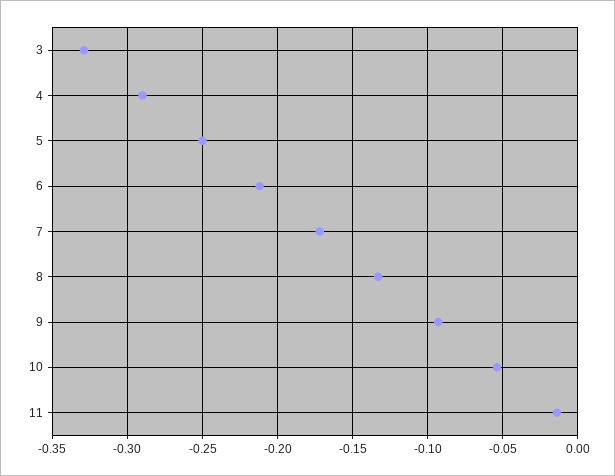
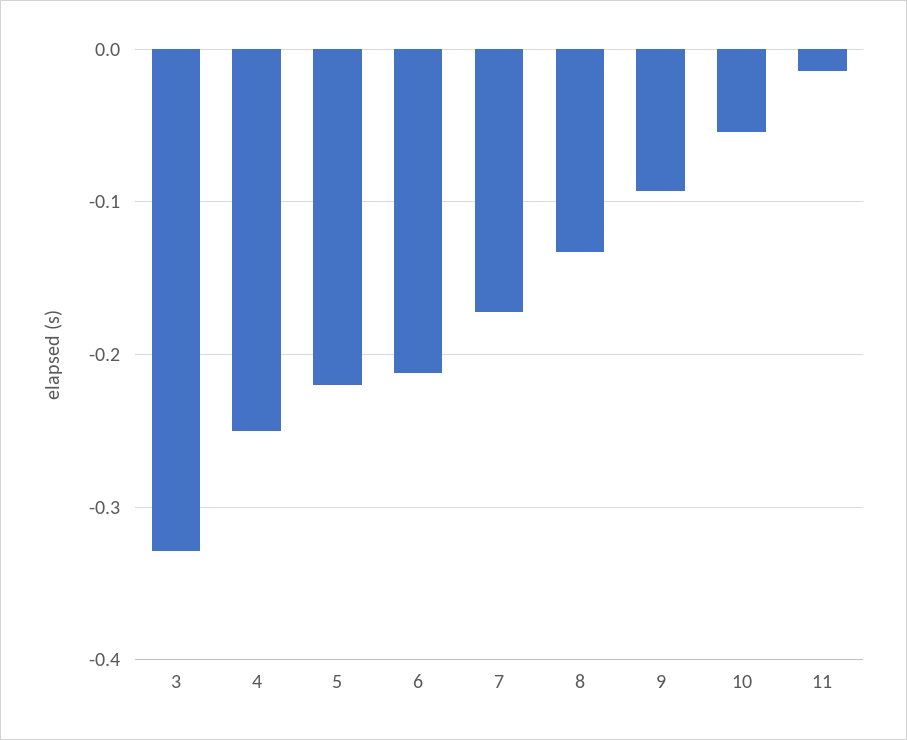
4: -0.29 -> -0.25
5: -0.25 -> -0.22

